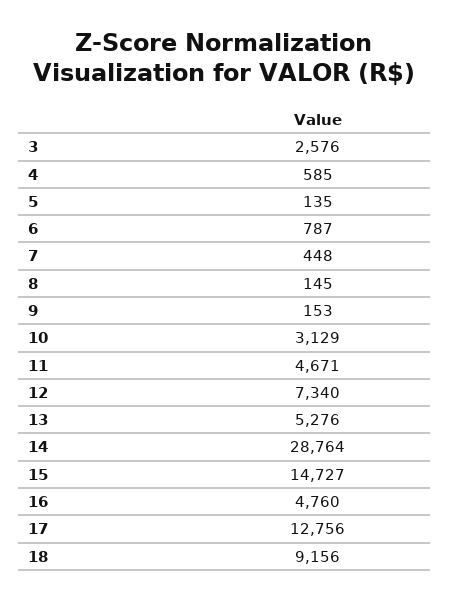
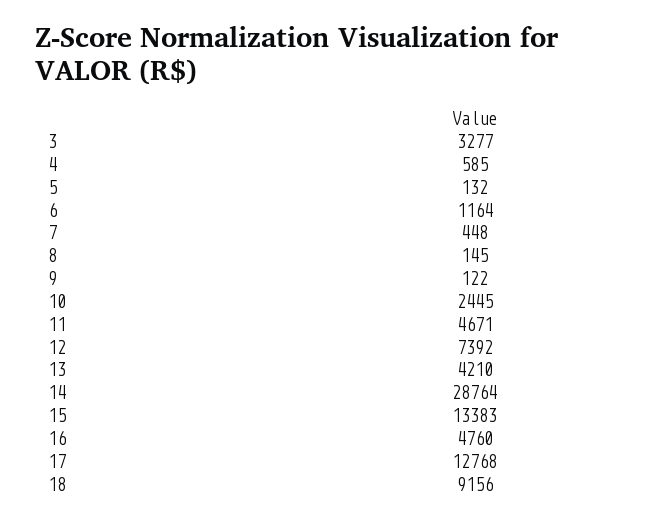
3: 2576 -> 3277
5: 135 -> 132
6: 787 -> 1164
9: 153 -> 122
10: 3129 -> 2445
12: 7340 -> 7392
13: 5276 -> 4210
15: 14727 -> 13383
17: 12756 -> 12768

